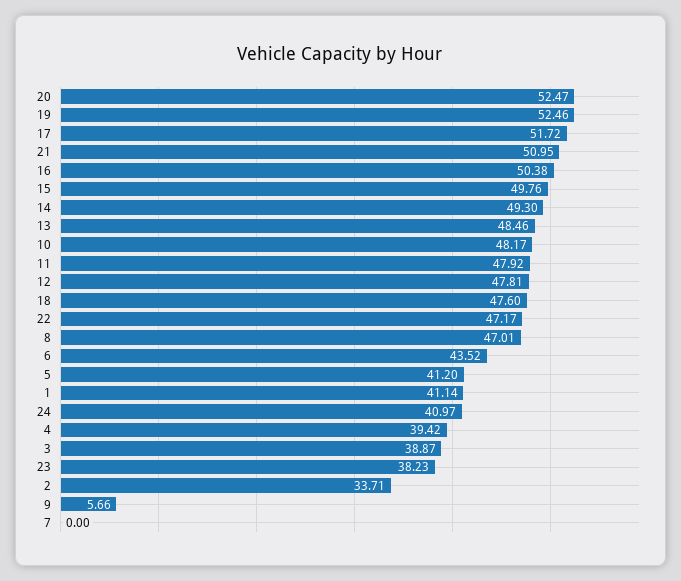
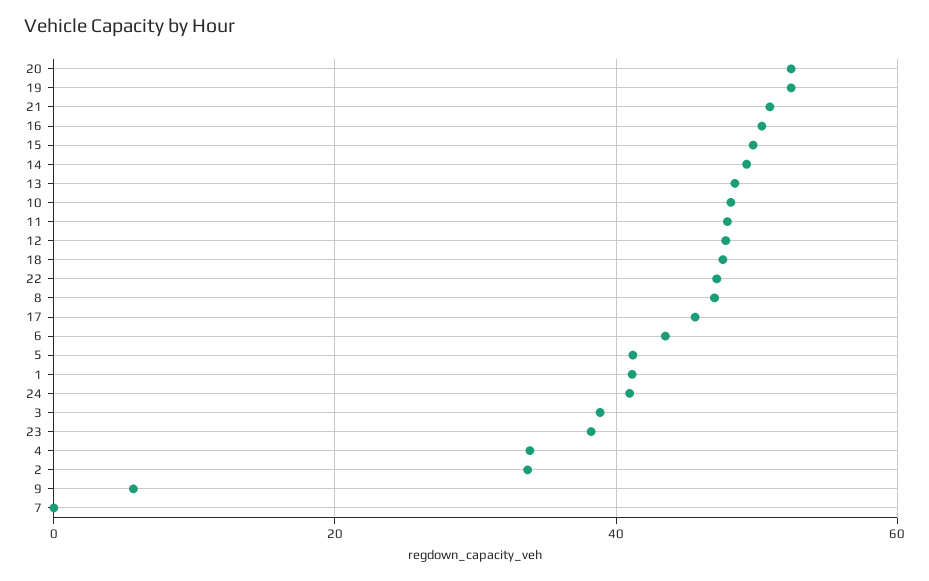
17: 51.72 -> 46
4: 39.42 -> 34

